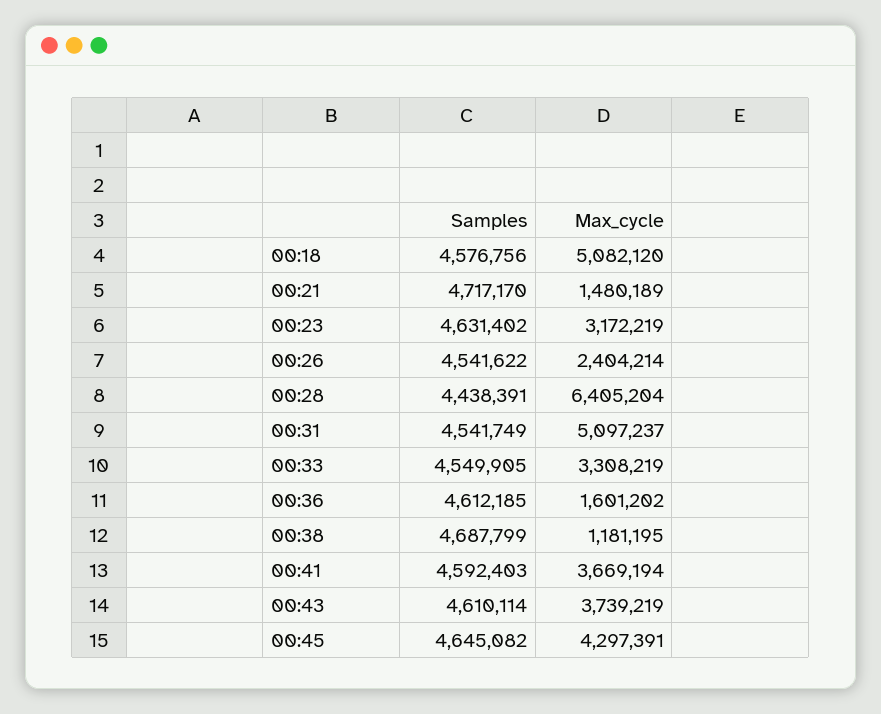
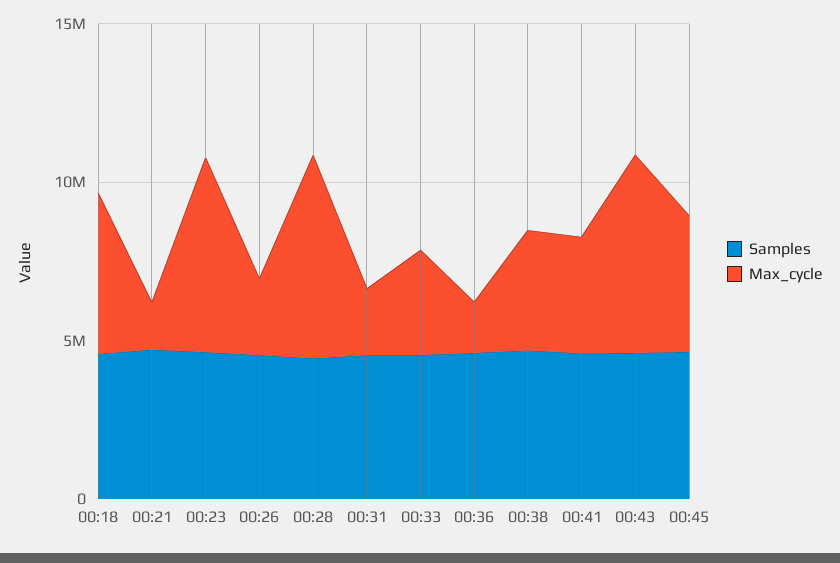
Max_cycle, 00:23: 3172219 -> 6000000
Max_cycle, 00:31: 5097237 -> 2000000
Max_cycle, 00:38: 1181195 -> 4000000
Max_cycle, 00:43: 3739219 -> 6000000

